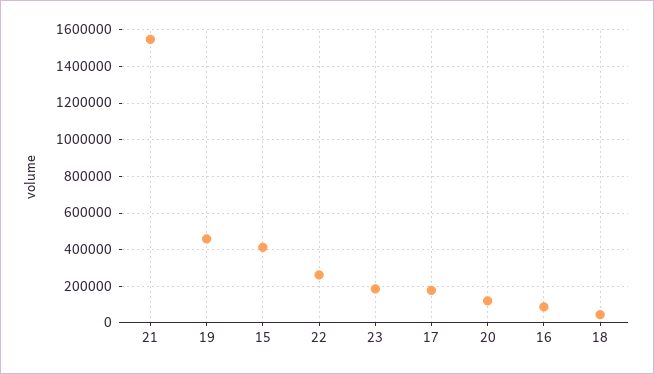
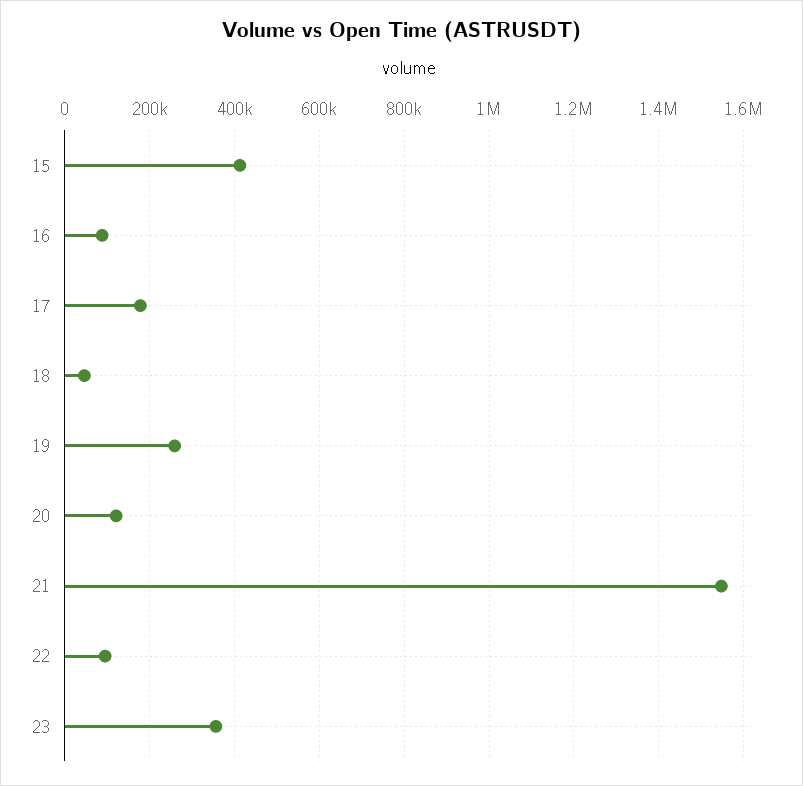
19: 450000 -> 260000
22: 250000 -> 100000
23: 200000 -> 360000

